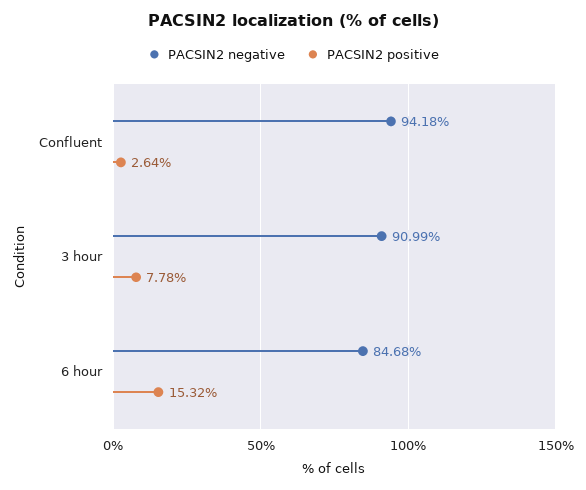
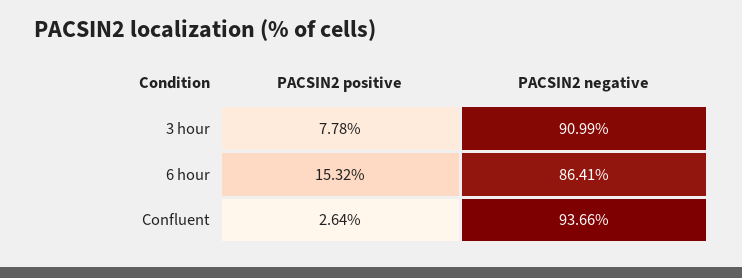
PACSIN2 negative, Confluent: 94.18 -> 93.66
PACSIN2 negative, 6 hour: 84.68 -> 86.41

